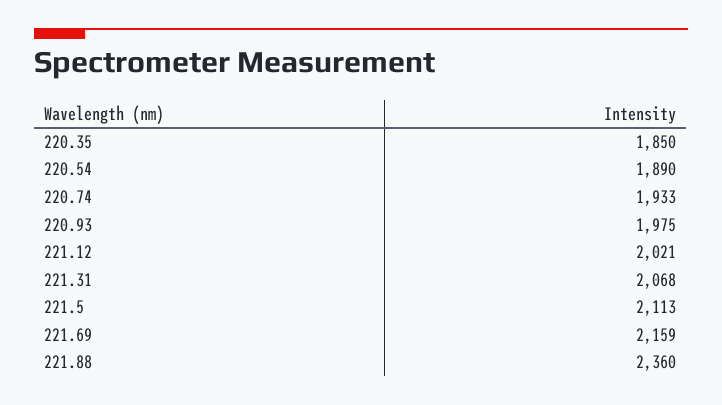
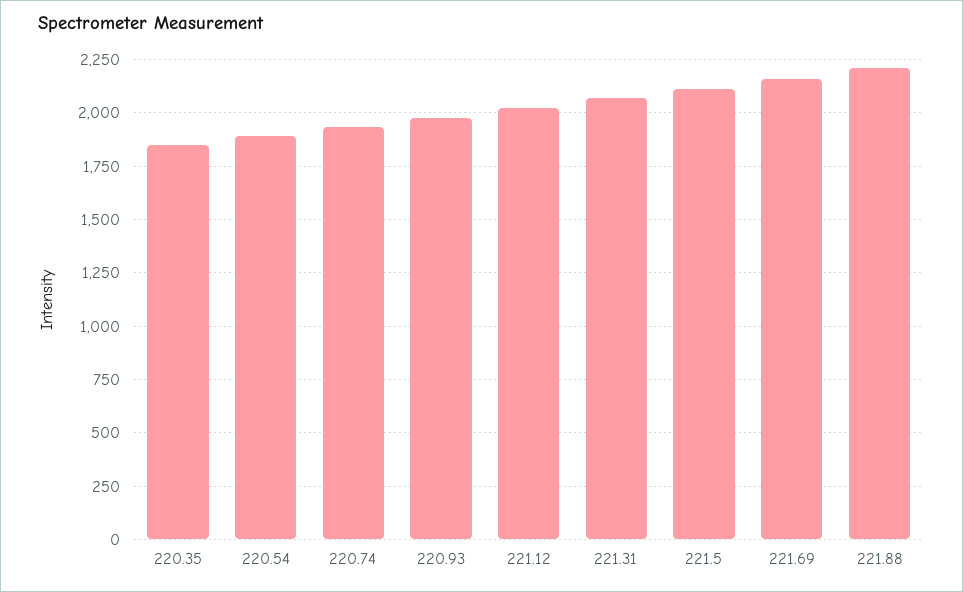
221.88: 2360 -> 2200

